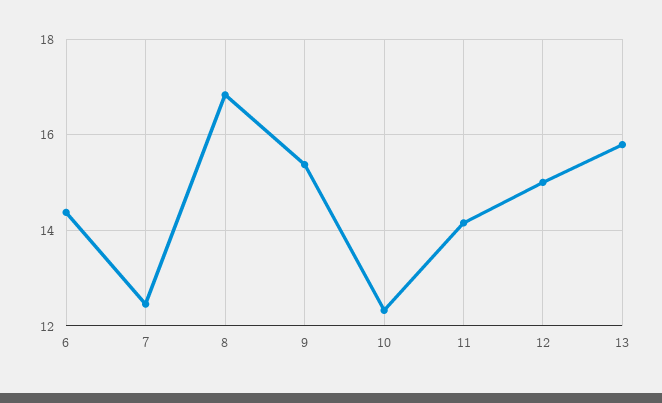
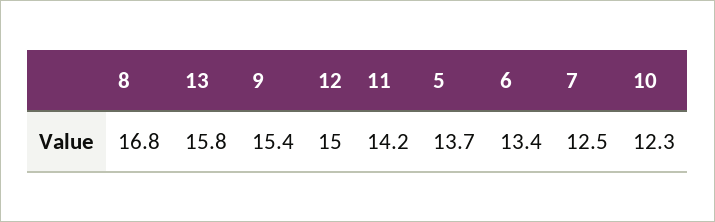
6: 14.4 -> 13.4
5: none -> 13.7

